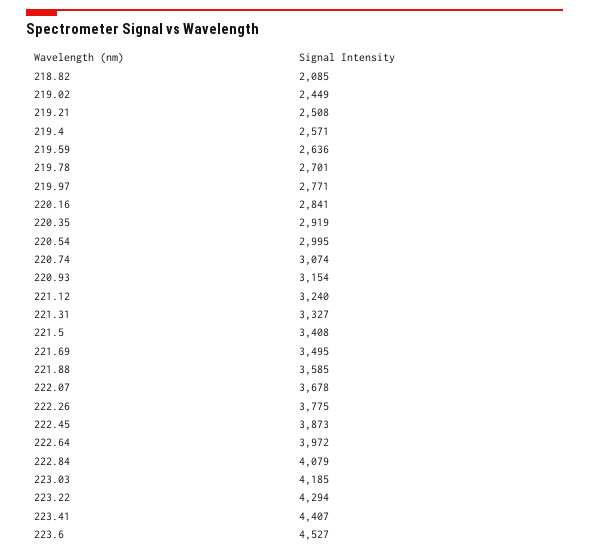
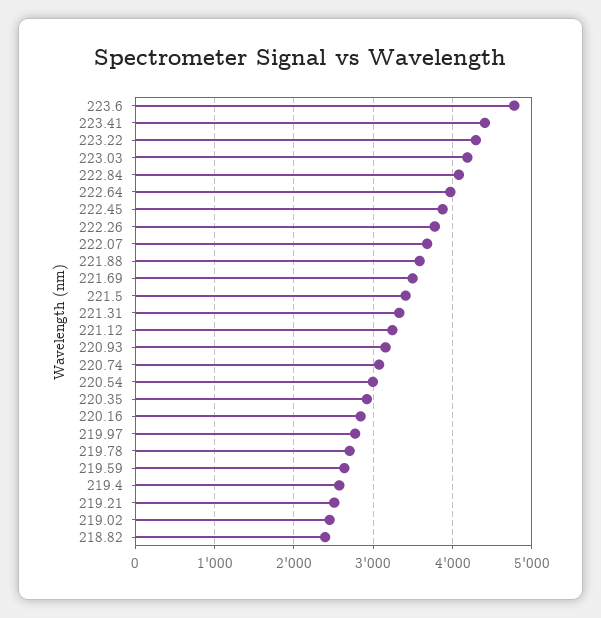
218.82: 2085 -> 2400
223.6: 4527 -> 4800

